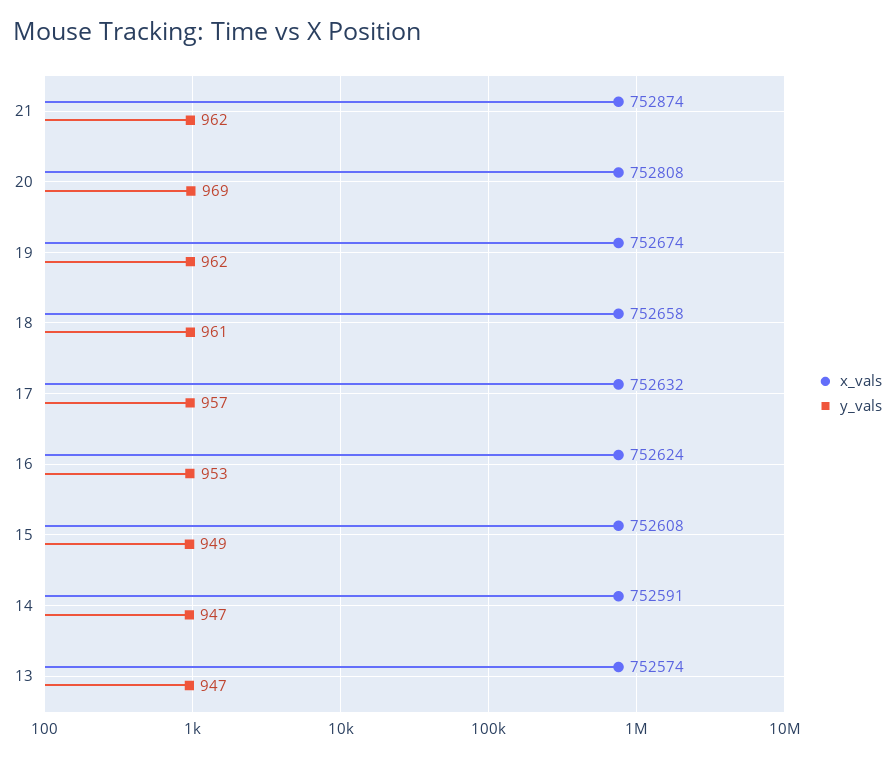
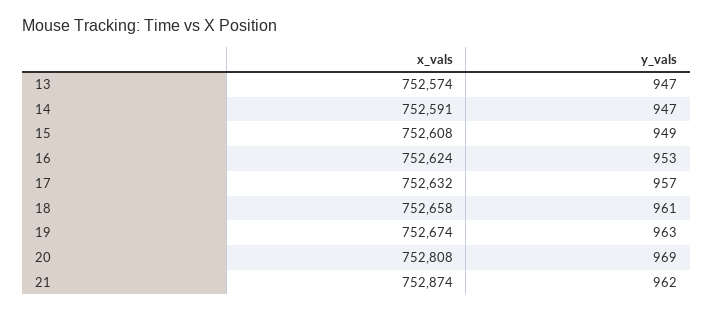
y_vals, 19: 962 -> 963

